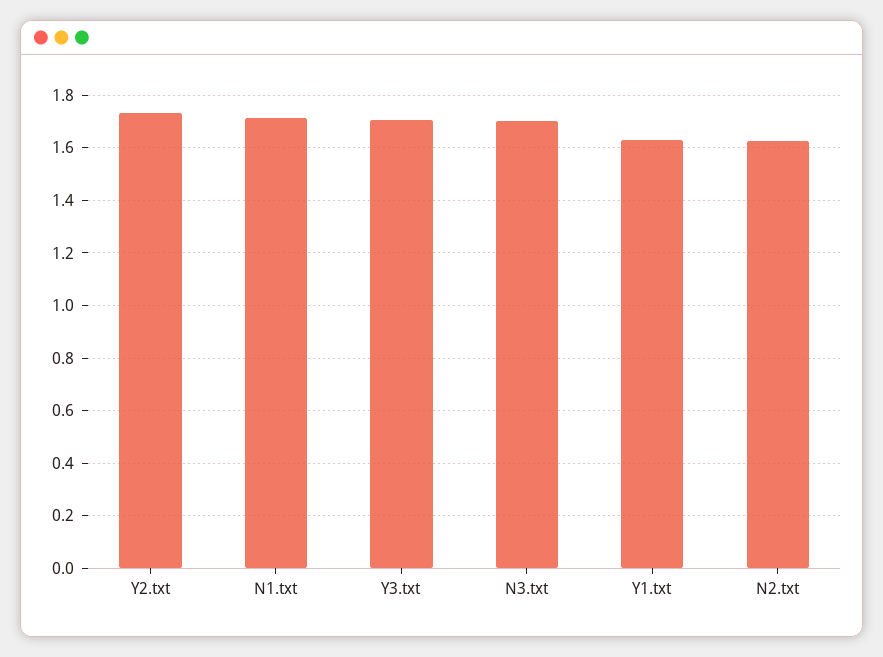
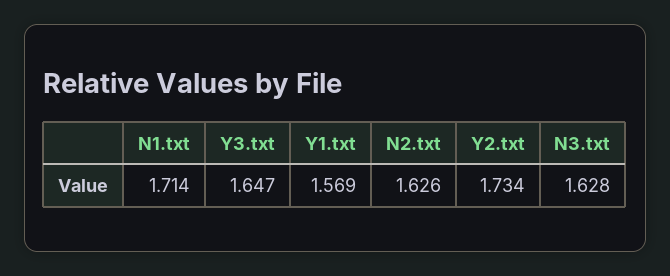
Y3.txt: 1.7 -> 1.647
N3.txt: 1.7 -> 1.628
Y1.txt: 1.625 -> 1.569

